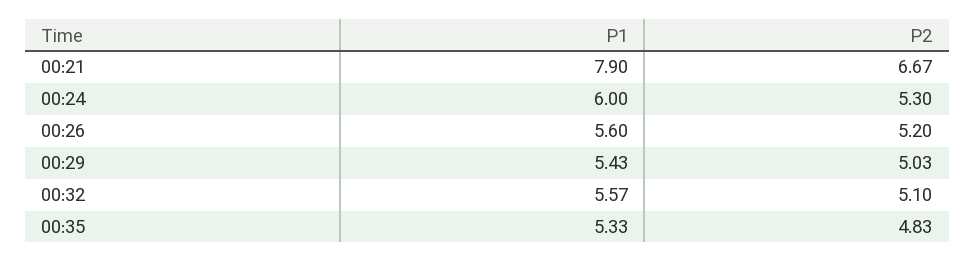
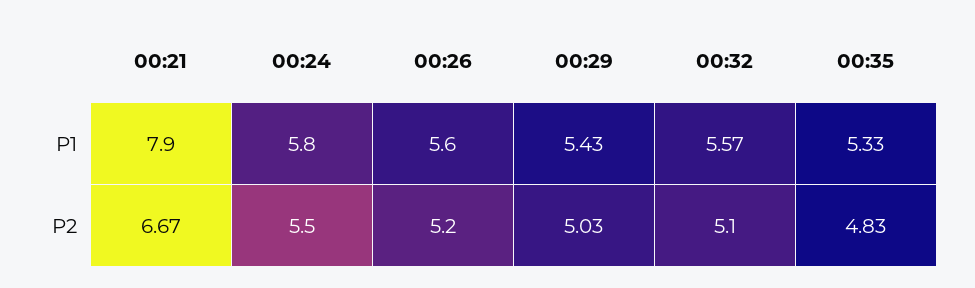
P1, 00:24: 6 -> 5.8
P2, 00:24: 5.3 -> 5.5

